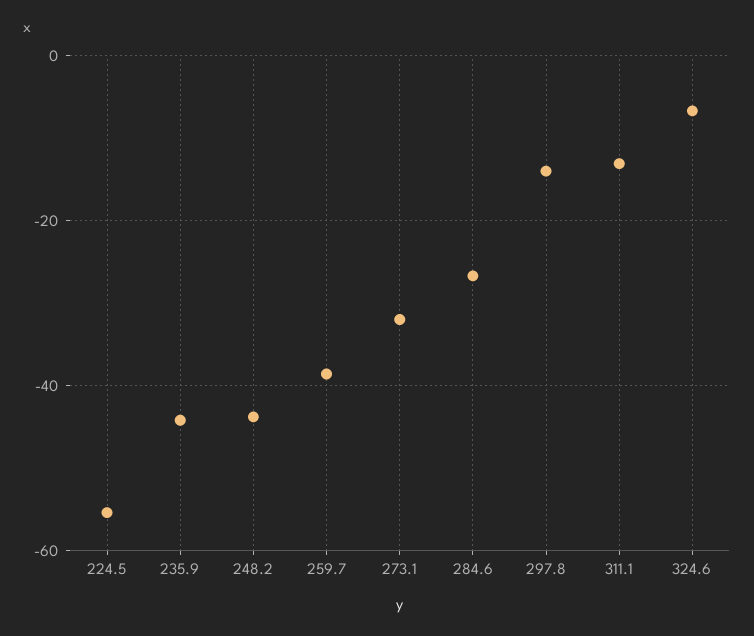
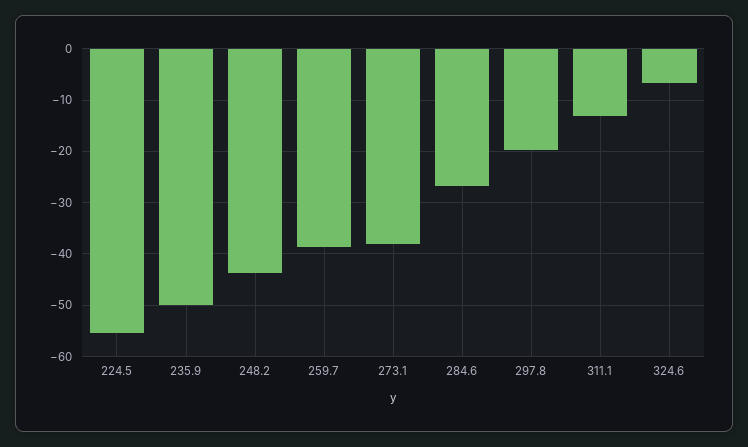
235.9: -44 -> -50
273.1: -32 -> -38
297.8: -14 -> -20

